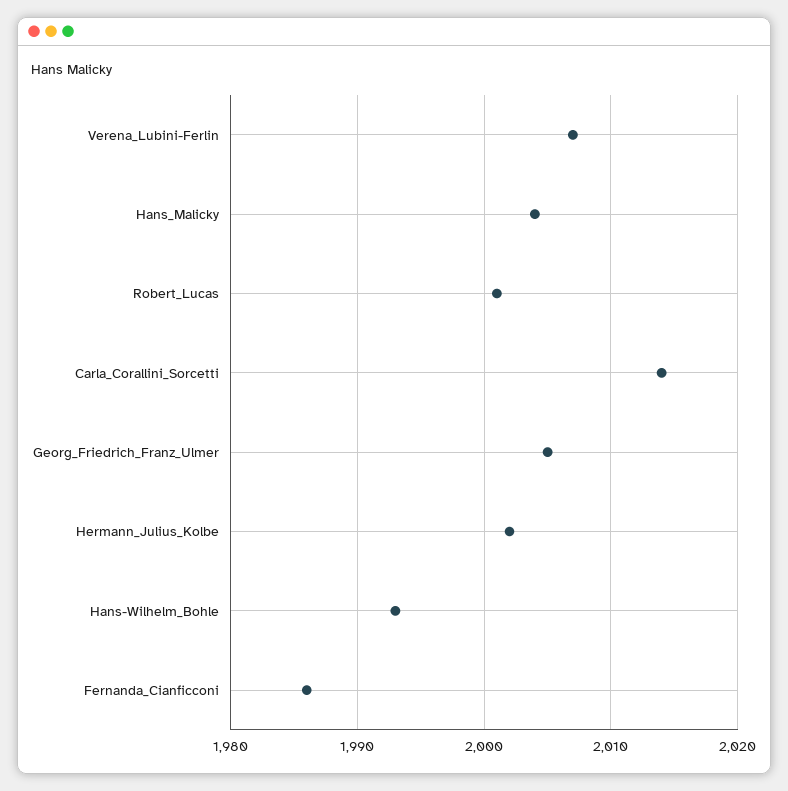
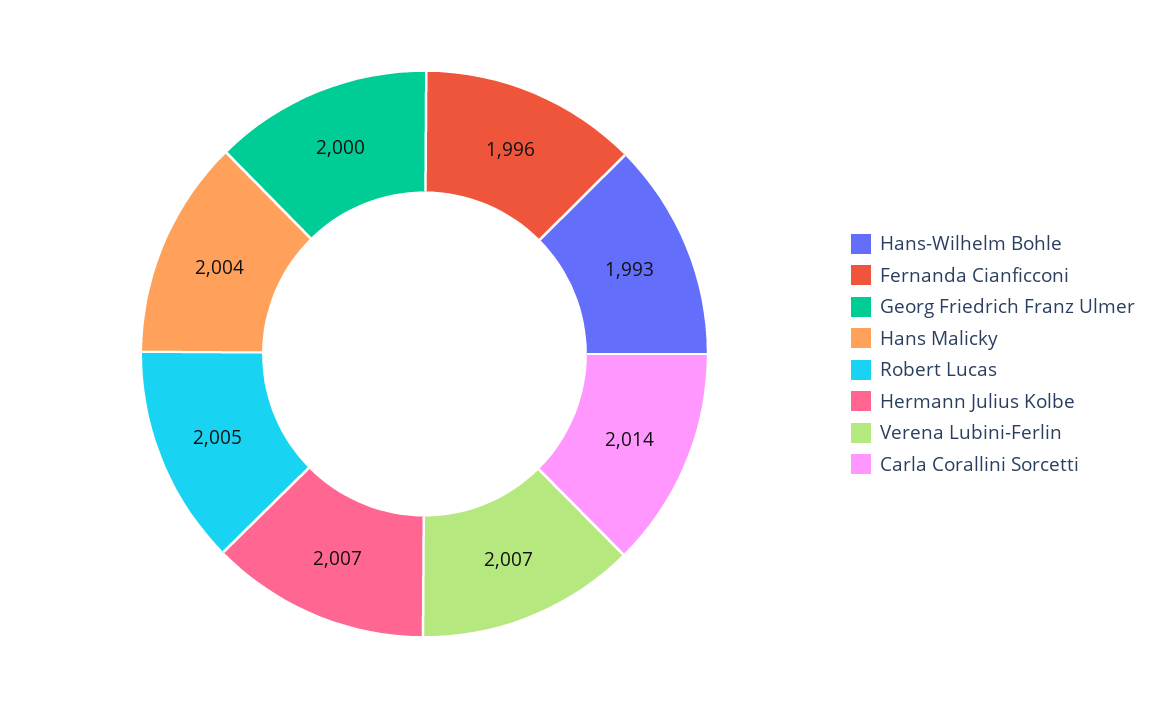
Robert_Lucas: 2001 -> 2005
Georg_Friedrich_Franz_Ulmer: 2005 -> 2000
Hermann_Julius_Kolbe: 2002 -> 2007
Fernanda_Cianficconi: 1986 -> 1996

